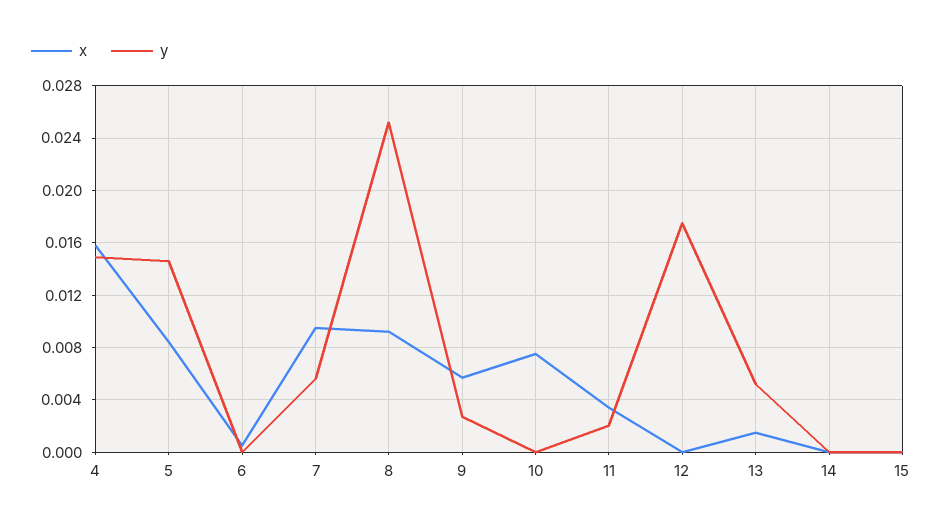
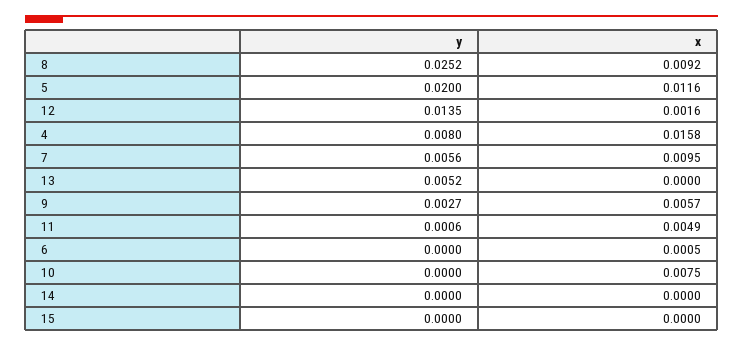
y, 4: 0.015 -> 0.008
x, 5: 0.0085 -> 0.0116
y, 5: 0.0145 -> 0.02
x, 11: 0.0035 -> 0.0049
y, 11: 0.002 -> 0.0006
x, 12: 0 -> 0.0016
y, 12: 0.0175 -> 0.0135
x, 13: 0.0015 -> 0

